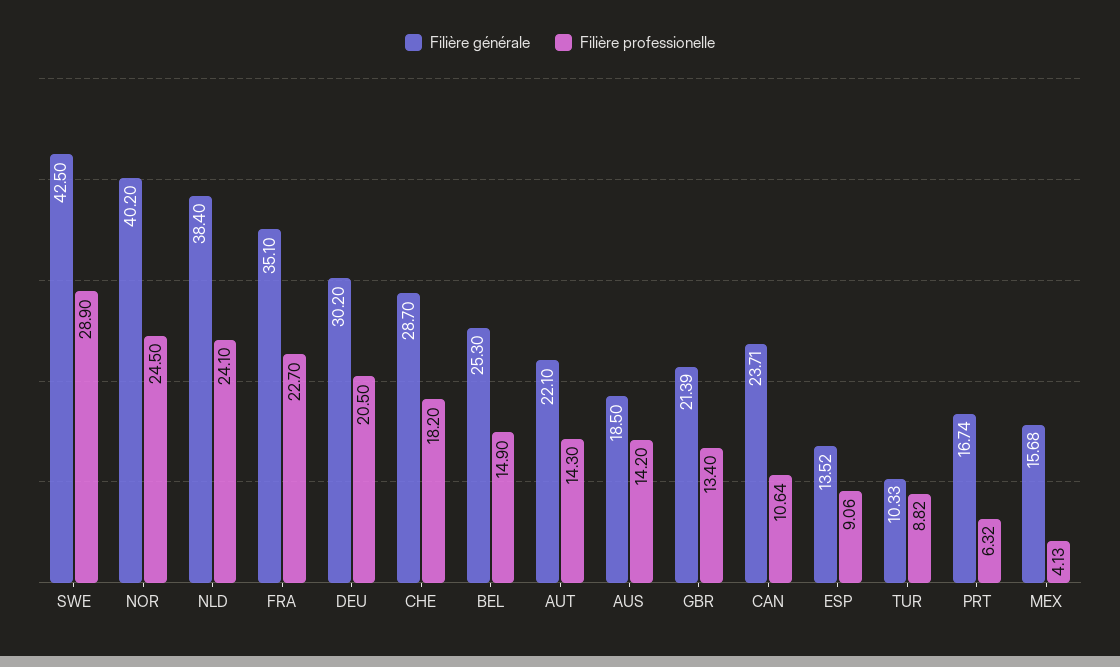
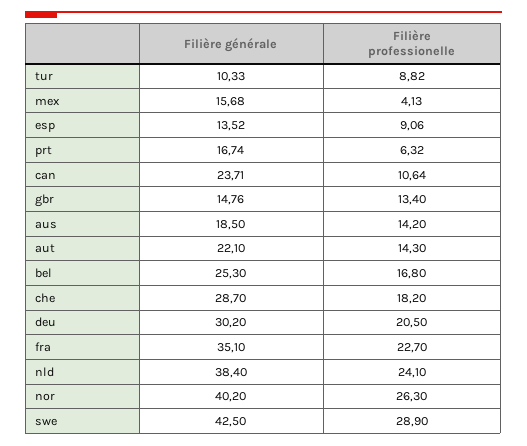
Filière professionelle, NOR: 24.5 -> 26.3
Filière professionelle, BEL: 14.9 -> 16.8
Filière générale, GBR: 21.39 -> 14.76

